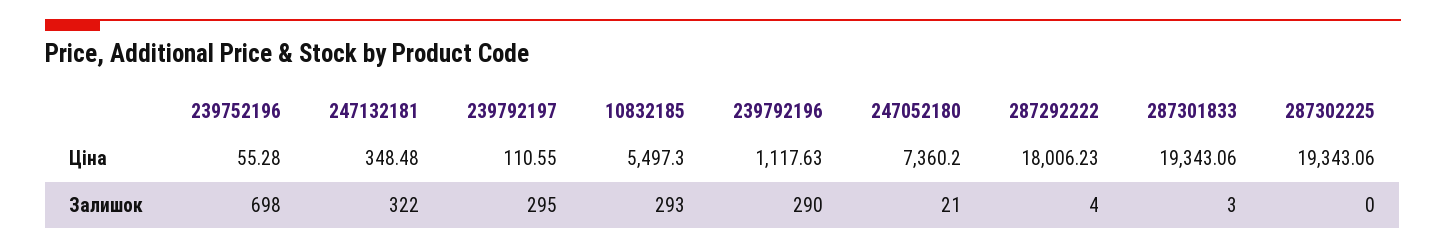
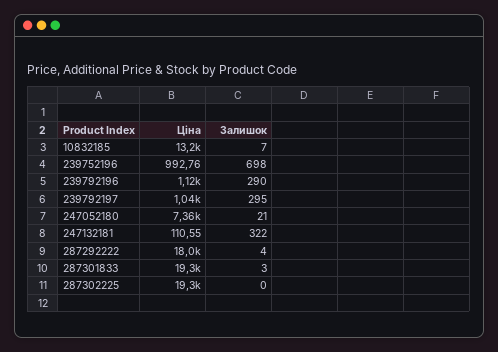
239752196, Ціна: 55.28 -> 992.76
247132181, Ціна: 348.48 -> 110.55
239792197, Ціна: 110.55 -> 1040
10832185, Ціна: 5497.3 -> 13200
10832185, Залишок: 293 -> 7

